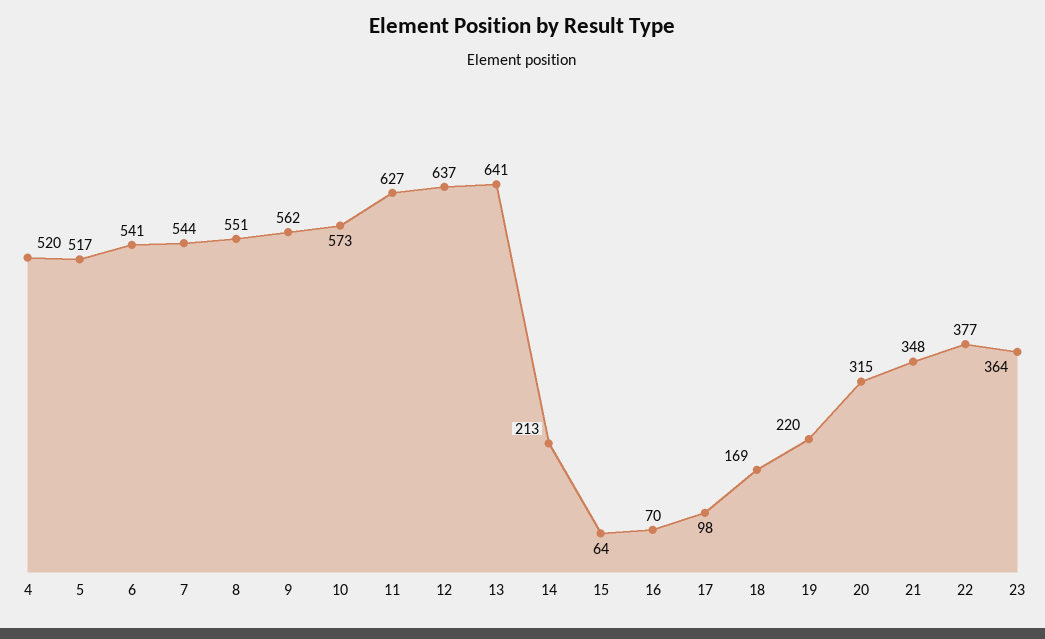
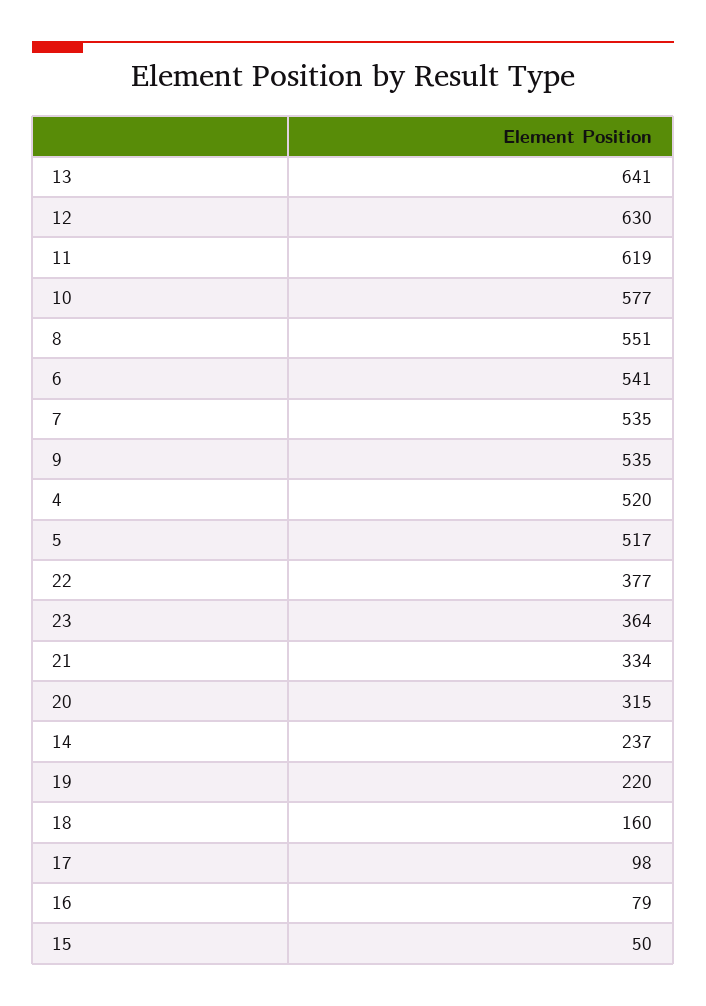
7: 544 -> 535
9: 562 -> 535
10: 573 -> 577
11: 627 -> 619
12: 637 -> 630
14: 213 -> 237
15: 64 -> 50
16: 70 -> 79
18: 169 -> 160
21: 348 -> 334

